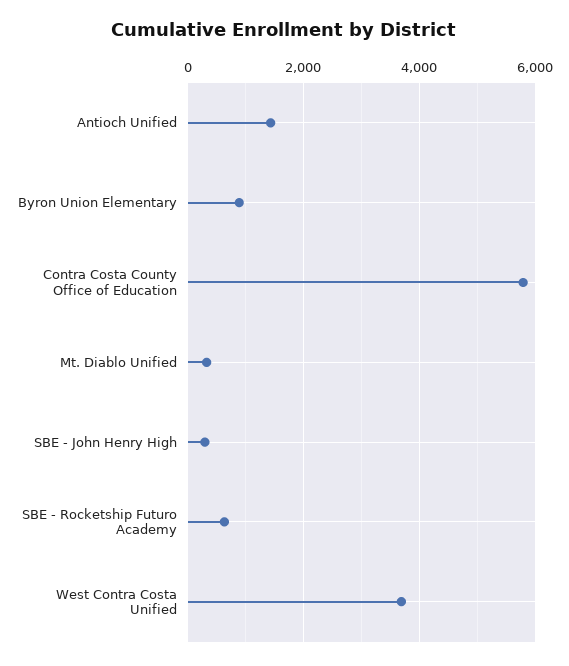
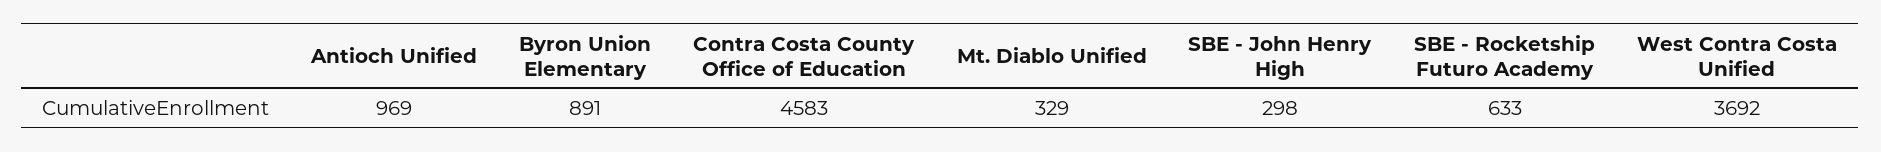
Antioch Unified: 1400 -> 969
Contra Costa County Office of Education: 5800 -> 4583

